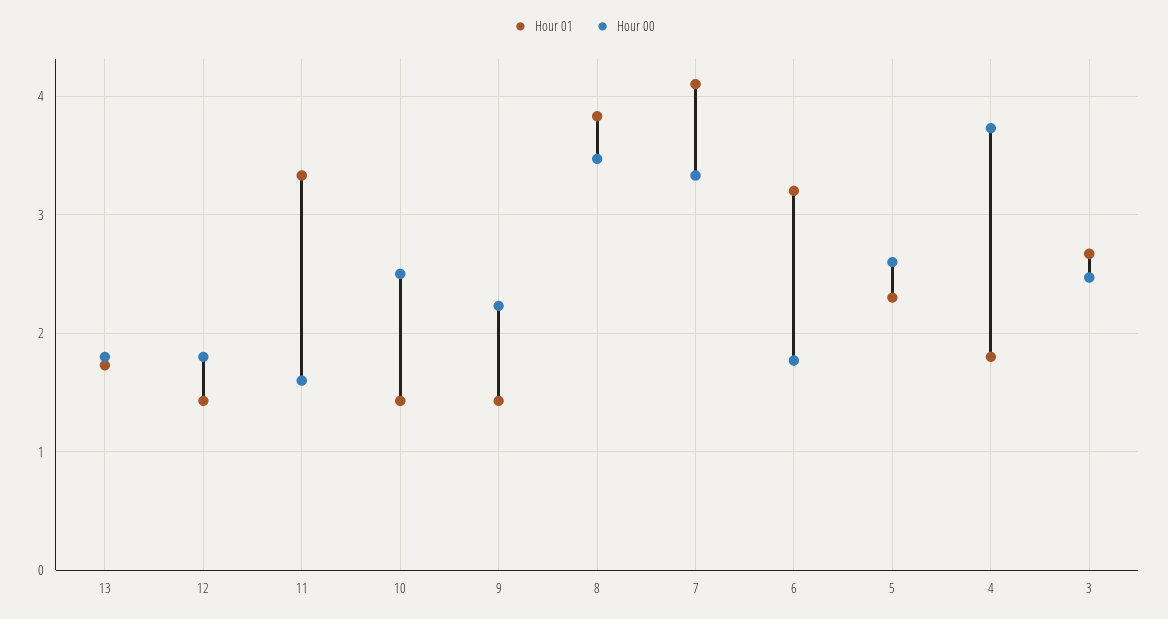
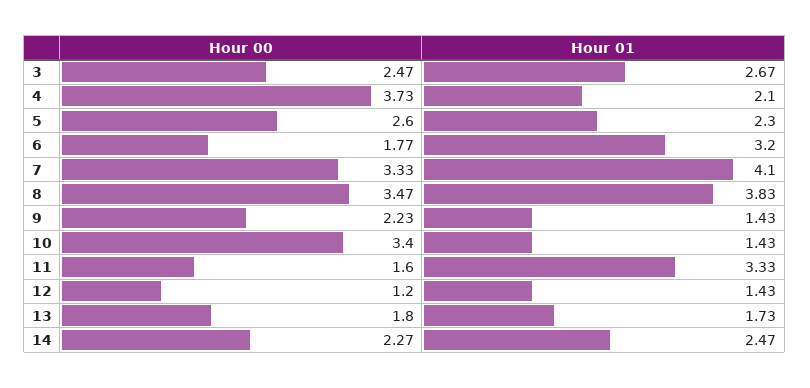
Hour 00, 12: 1.8 -> 1.2
Hour 00, 10: 2.5 -> 3.4
Hour 01, 4: 1.8 -> 2.1
Hour 00, 14: none -> 2.27
Hour 01, 14: none -> 2.47

